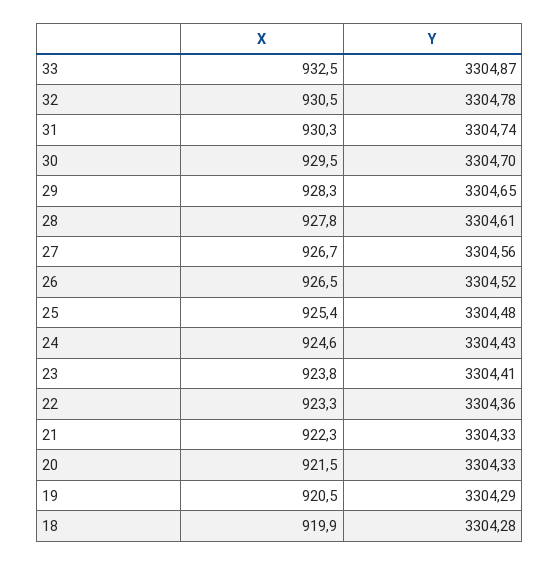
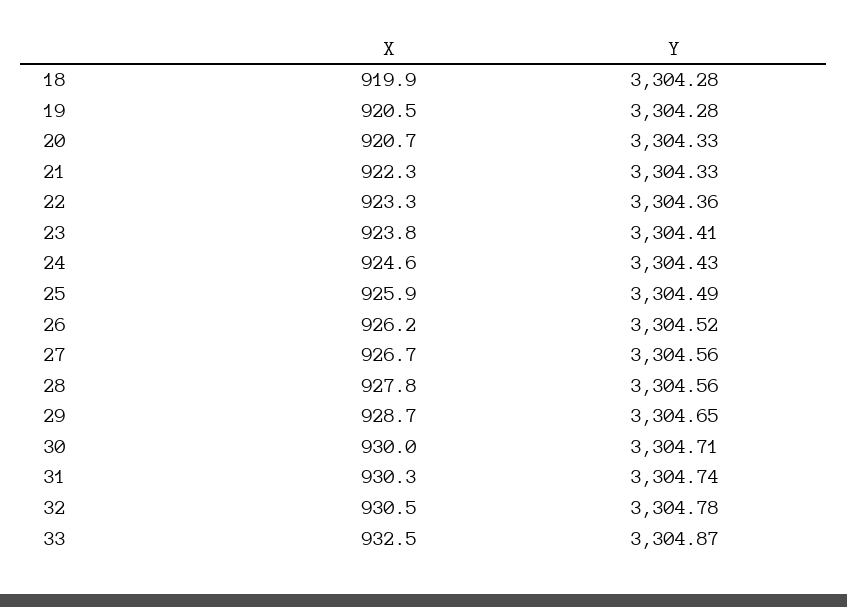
X, 30: 929.5 -> 930
Y, 30: 3304.7 -> 3304.71
X, 29: 928.3 -> 928.7
Y, 28: 3304.61 -> 3304.56
X, 26: 926.5 -> 926.2
X, 25: 925.4 -> 925.9
Y, 25: 3304.48 -> 3304.49
X, 20: 921.5 -> 920.7
Y, 19: 3304.29 -> 3304.28

